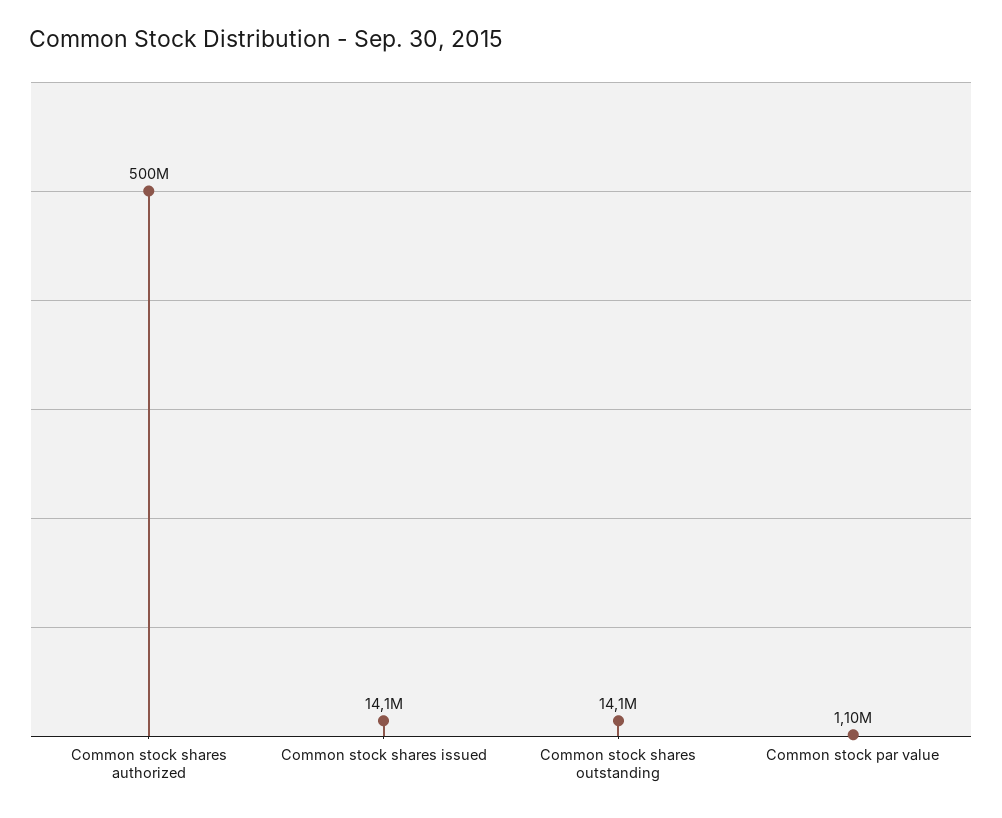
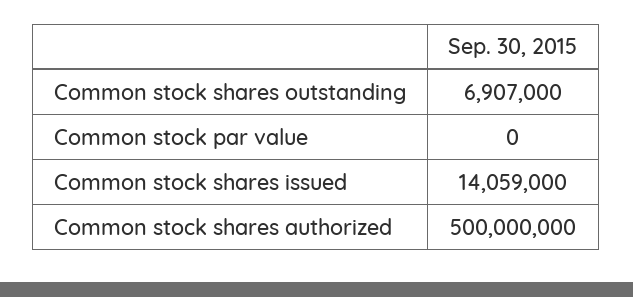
Common stock shares outstanding: 14100000 -> 6907000
Common stock par value: 1100000 -> 0

